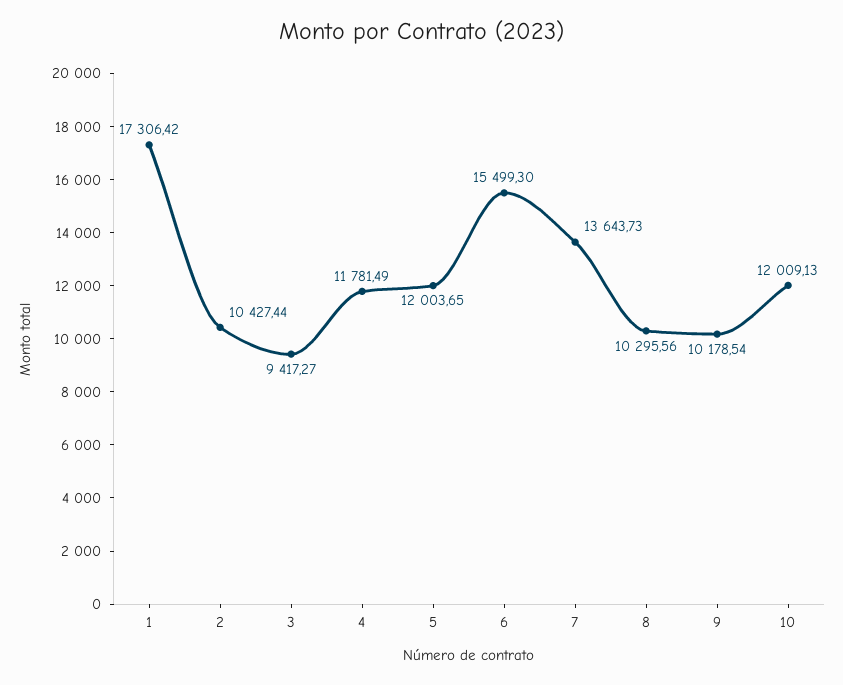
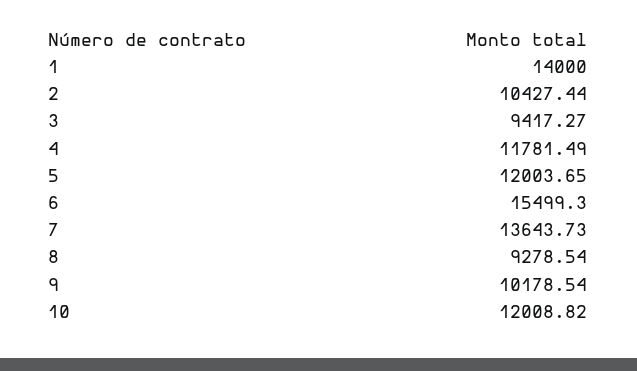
1: 17306.42 -> 14000
8: 10295.56 -> 9278.54
10: 12009.13 -> 12008.82

